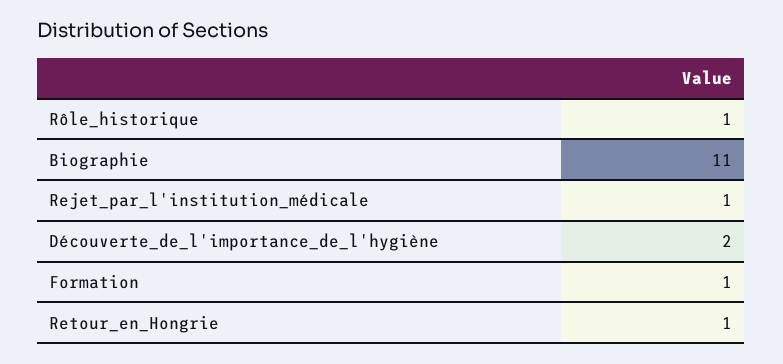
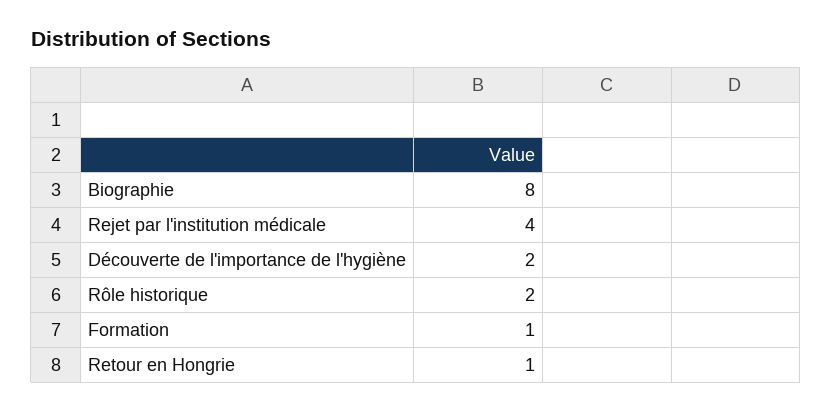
Rôle_historique: 1 -> 2
Biographie: 11 -> 8
Rejet_par_l'institution_médicale: 1 -> 4

